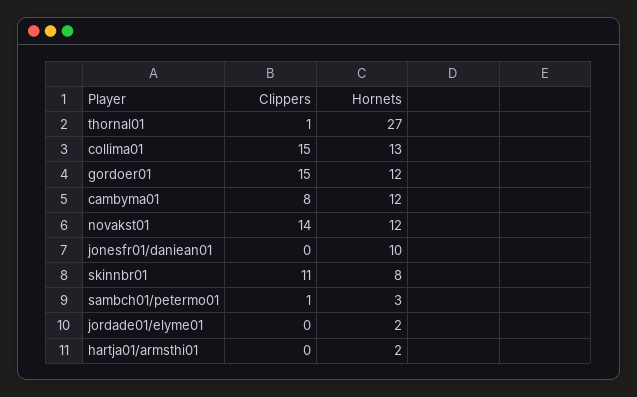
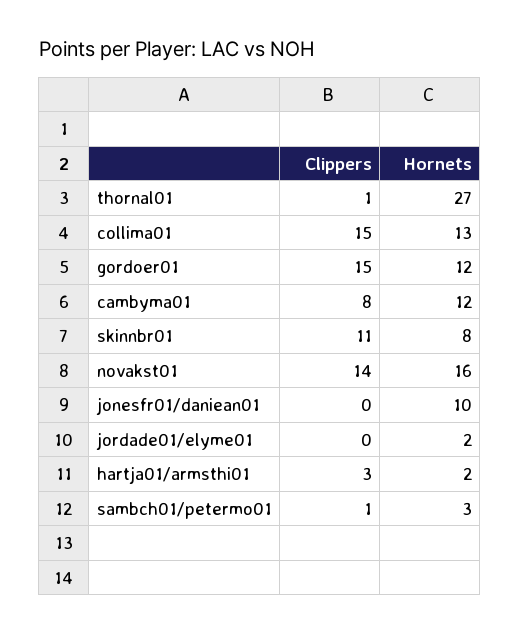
Hornets, novakst01: 12 -> 16
Clippers, hartja01/armsthi01: 0 -> 3

